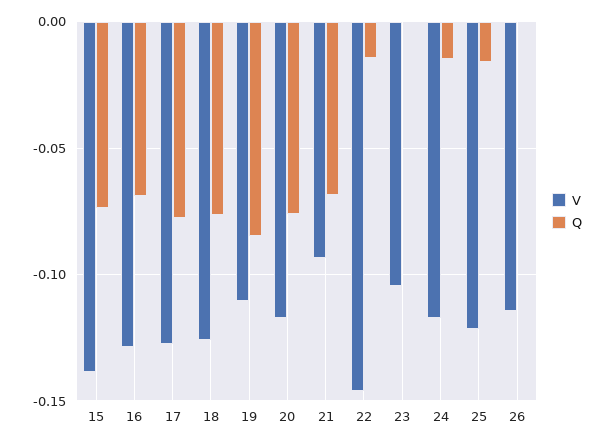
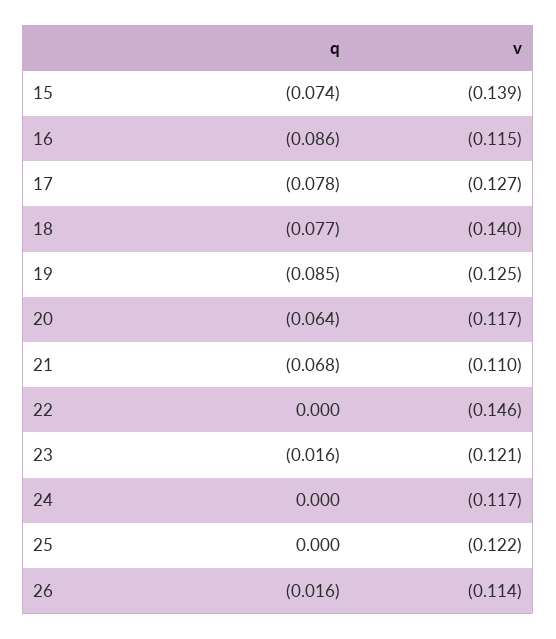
V, 16: -0.13 -> -0.115
Q, 16: -0.07 -> -0.086
V, 18: -0.125 -> -0.14
V, 19: -0.11 -> -0.125
Q, 20: -0.075 -> -0.064
V, 21: -0.095 -> -0.11
Q, 22: -0.015 -> 0
V, 23: -0.105 -> -0.121
Q, 23: 0 -> -0.016
Q, 24: -0.015 -> 0
Q, 25: -0.015 -> 0
Q, 26: 0 -> -0.016

